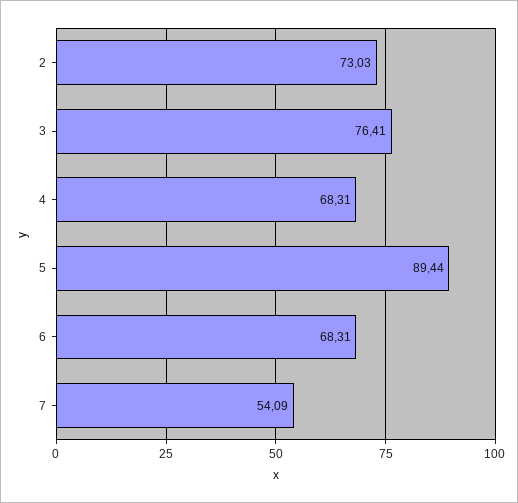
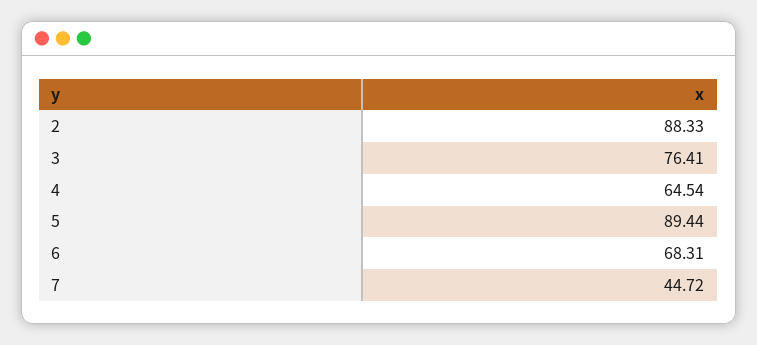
2: 73.03 -> 88.33
4: 68.31 -> 64.54
7: 54.09 -> 44.72

